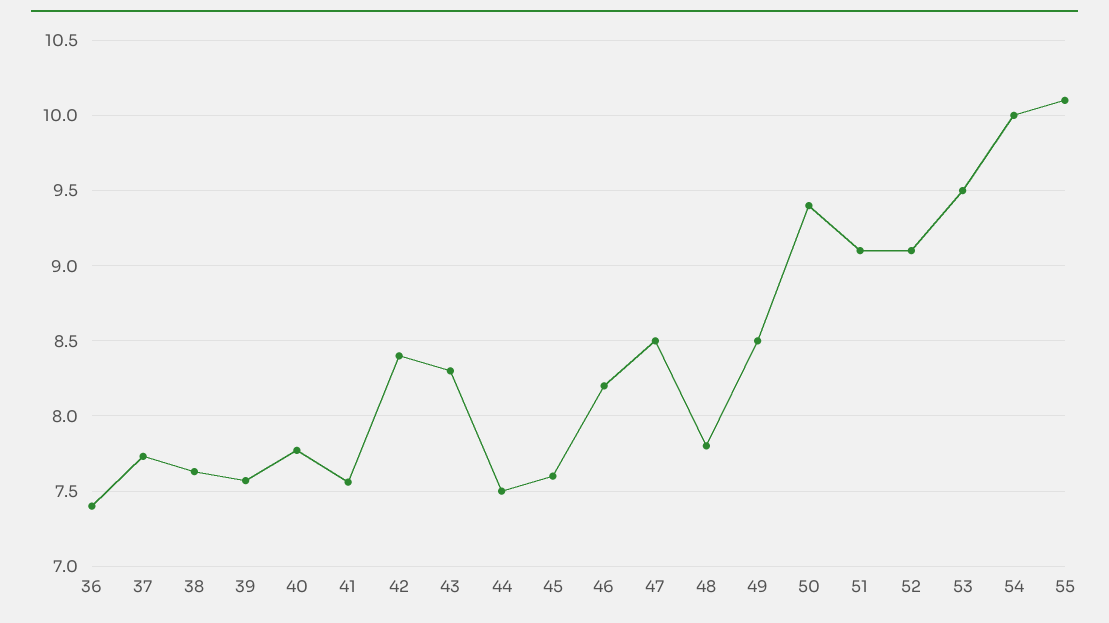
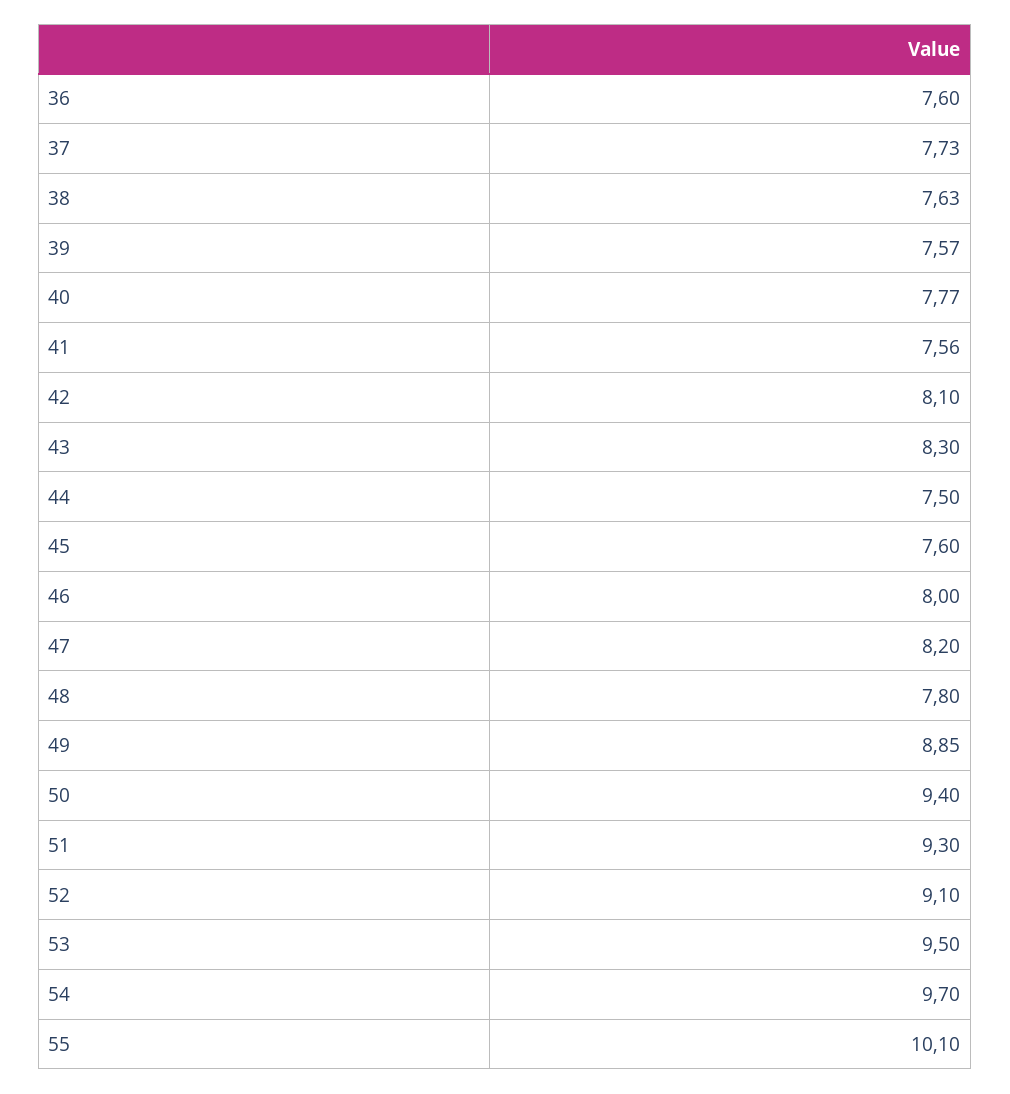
36: 7.4 -> 7.6
42: 8.4 -> 8.1
46: 8.2 -> 8
47: 8.5 -> 8.2
49: 8.5 -> 8.85
51: 9.1 -> 9.3
54: 10 -> 9.7

